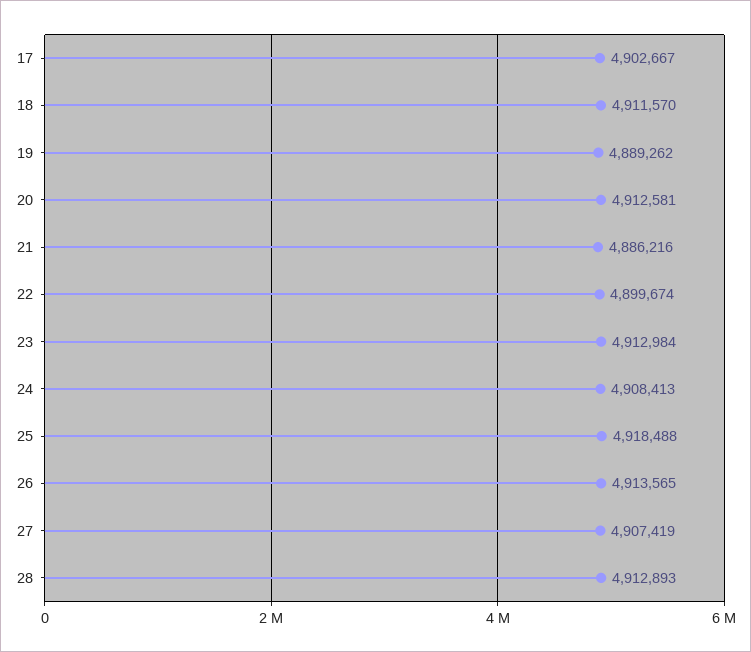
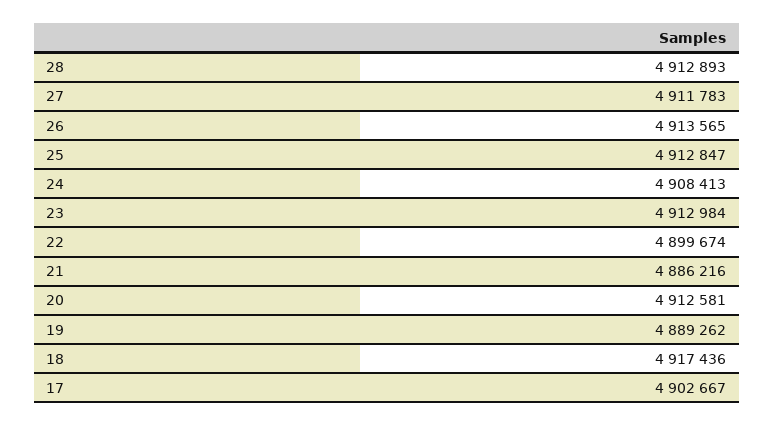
18: 4911570 -> 4917436
25: 4918488 -> 4912847
27: 4907419 -> 4911783

